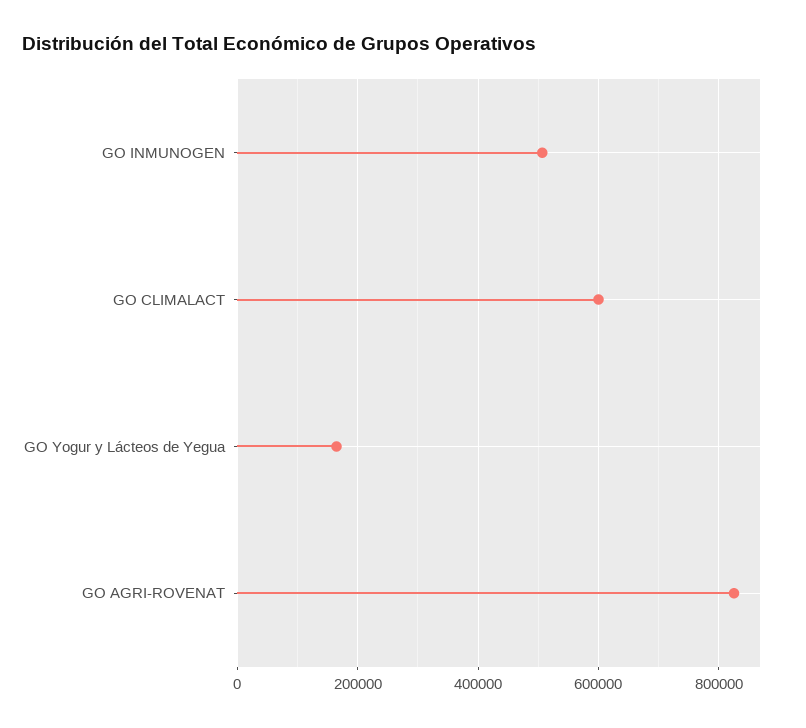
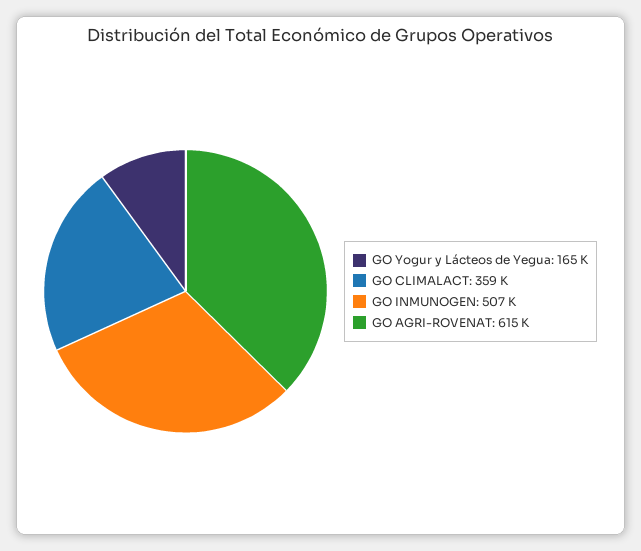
GO CLIMALACT: 600000 -> 359000
GO AGRI-ROVENAT: 820000 -> 615000

